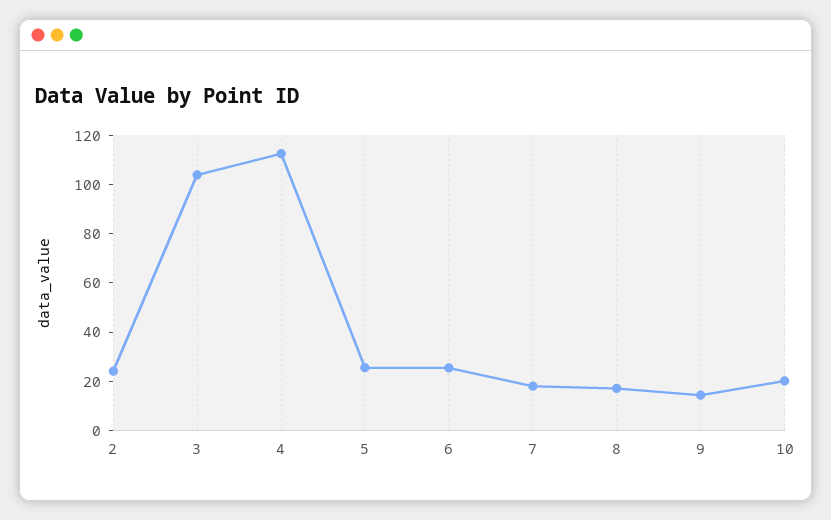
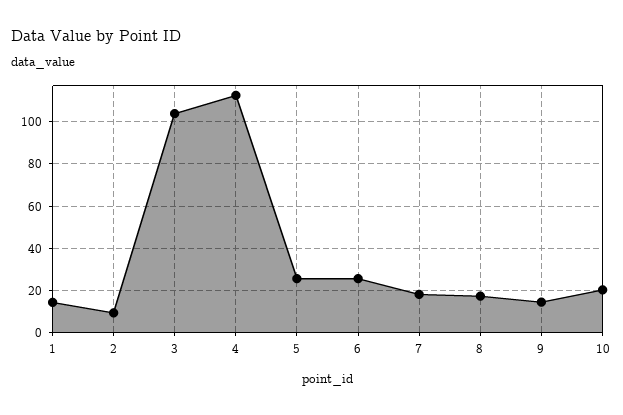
2: 25 -> 10
1: none -> 15

